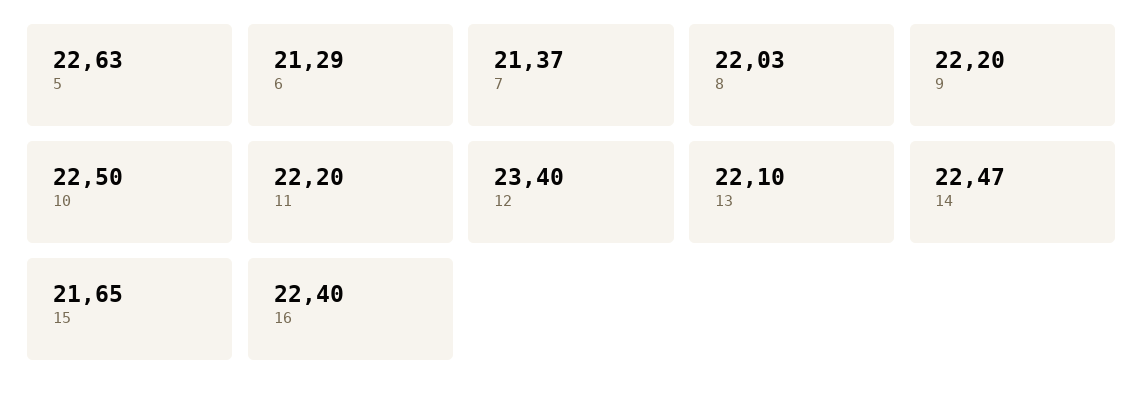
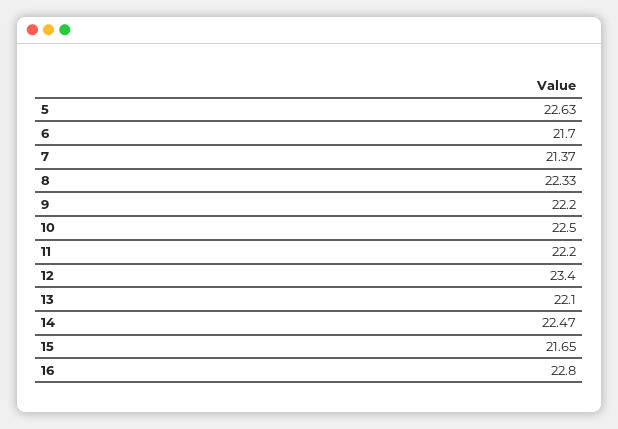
6: 21.29 -> 21.7
8: 22.03 -> 22.33
16: 22.4 -> 22.8

